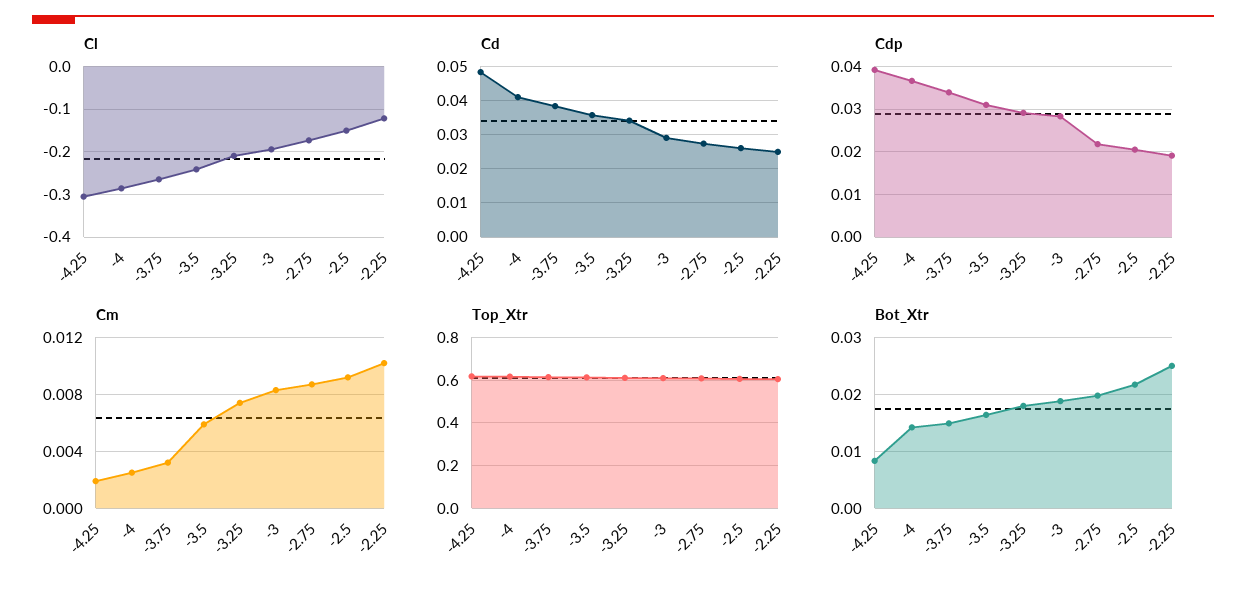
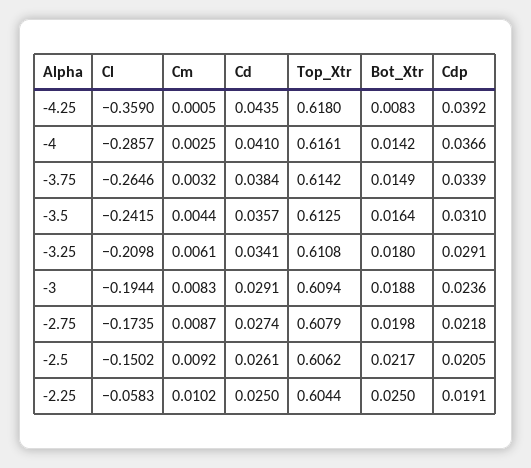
Cl, -4.25: -0.3 -> -0.359
Cl, -2.25: -0.12 -> -0.0583
Cd, -4.25: 0.048 -> 0.0435
Cdp, -3: 0.028 -> 0.0236
Cm, -4.25: 0.002 -> 0.0005
Cm, -3.5: 0.006 -> 0.0044
Cm, -3.25: 0.0075 -> 0.0061

